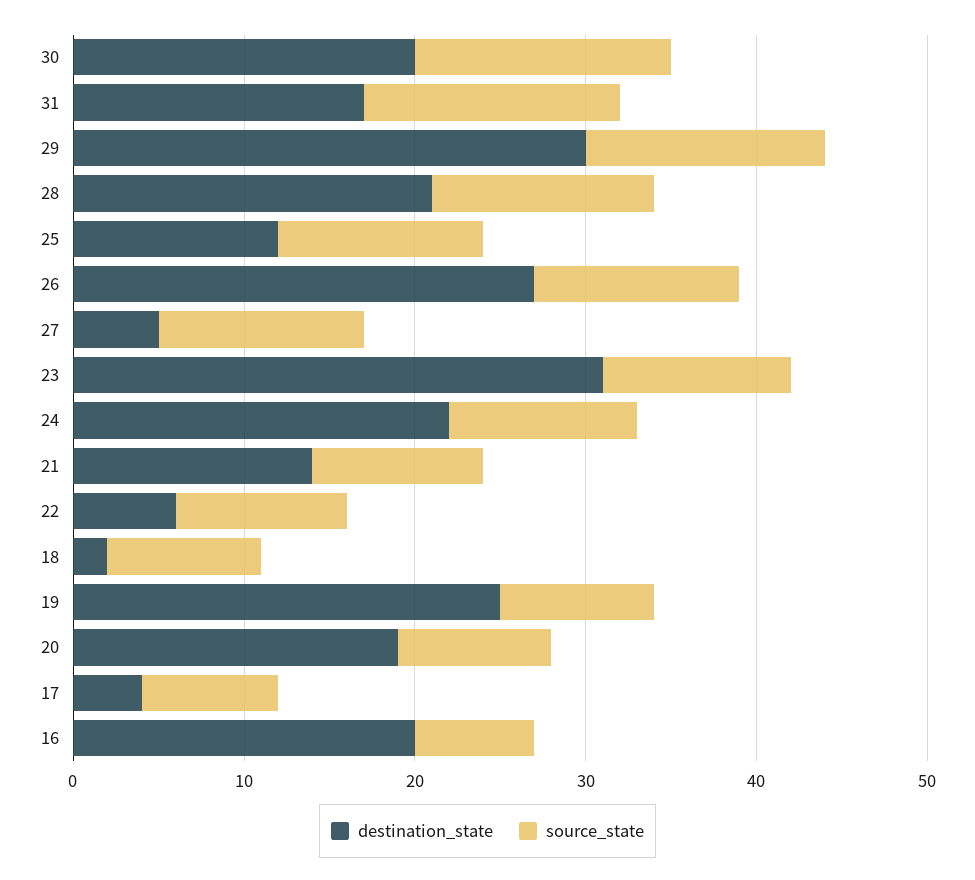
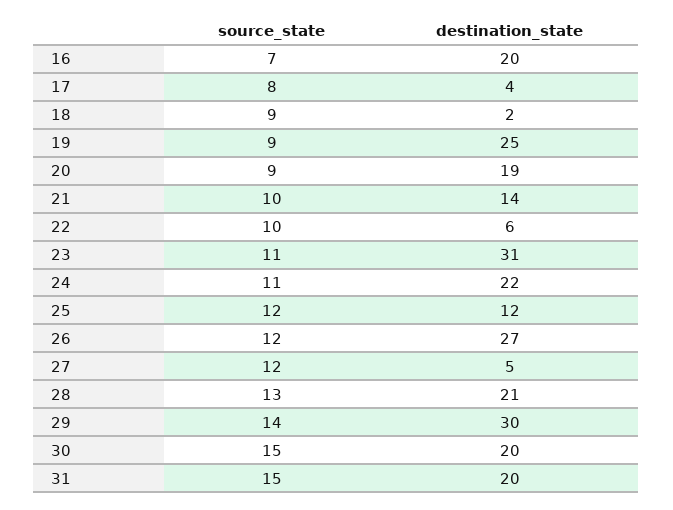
destination_state, 31: 17 -> 20

